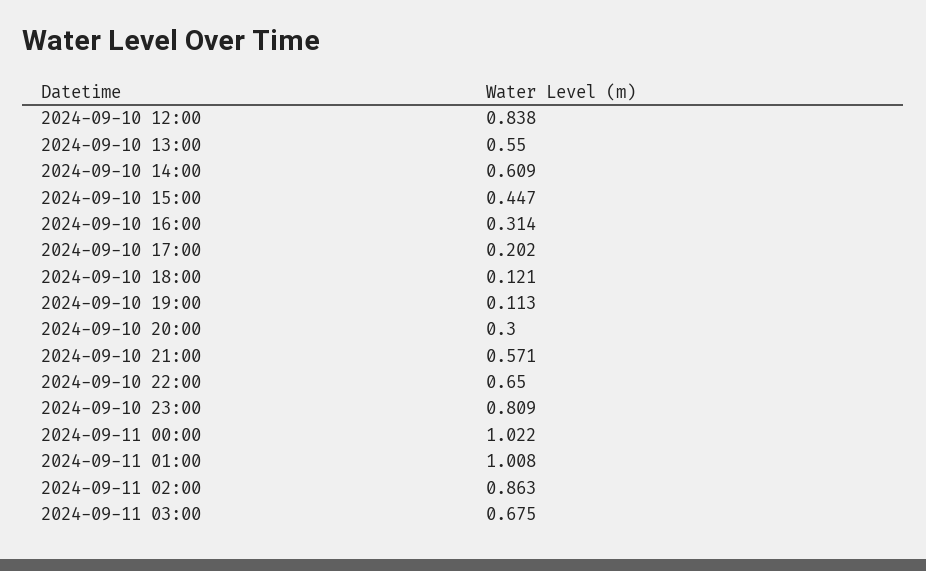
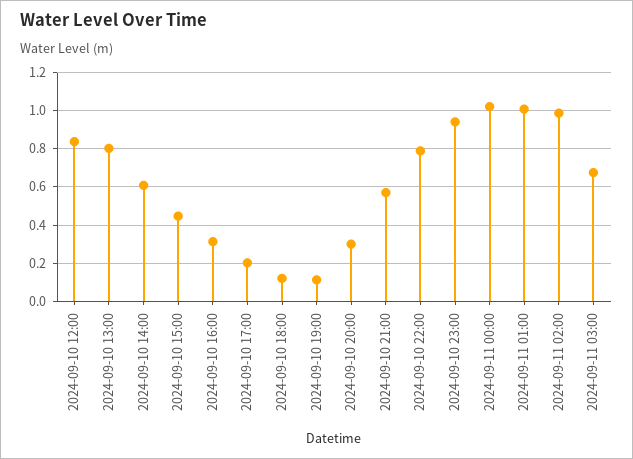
2024-09-10 13:00: 0.55 -> 0.8
2024-09-10 22:00: 0.65 -> 0.8
2024-09-10 23:00: 0.809 -> 0.95
2024-09-11 02:00: 0.863 -> 1

